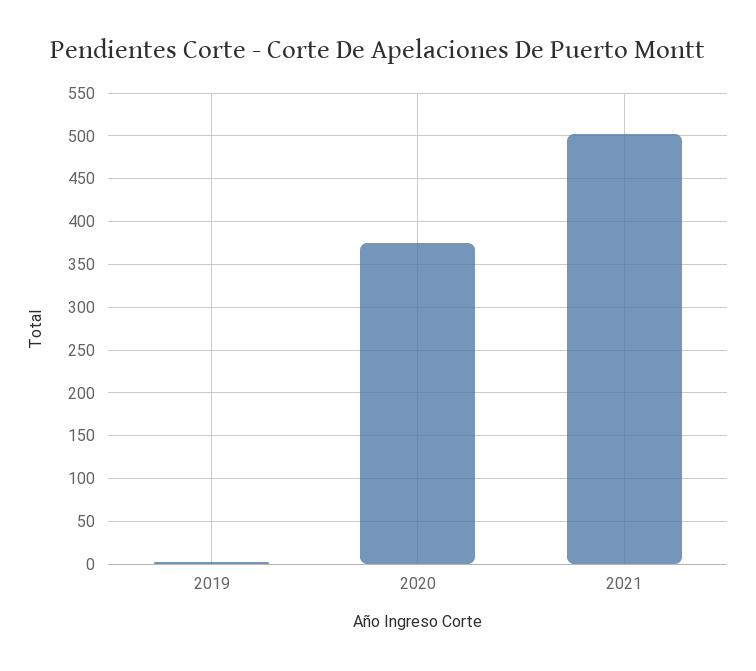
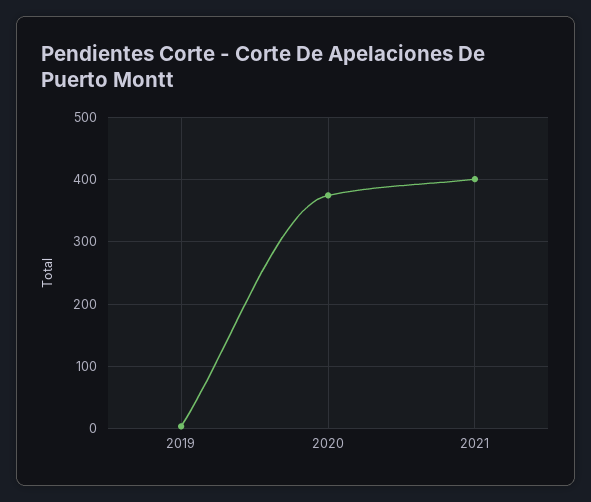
2021: 500 -> 400

